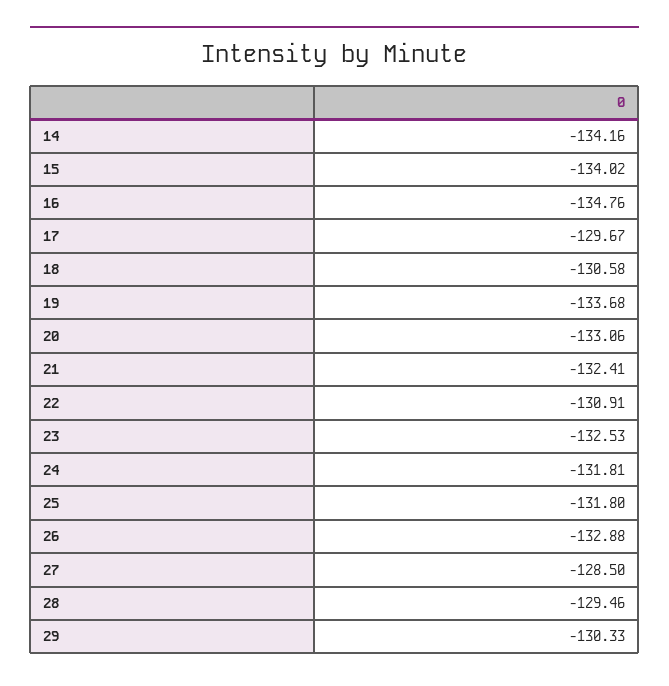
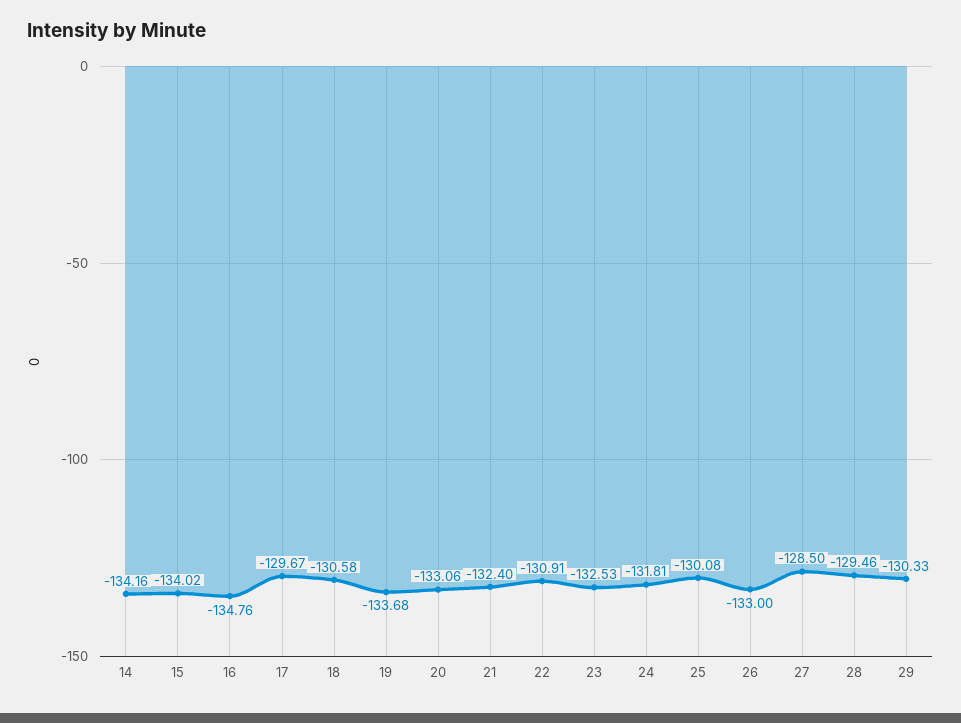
21: -132.41 -> -132.4
25: -131.8 -> -130.08
26: -132.88 -> -133

